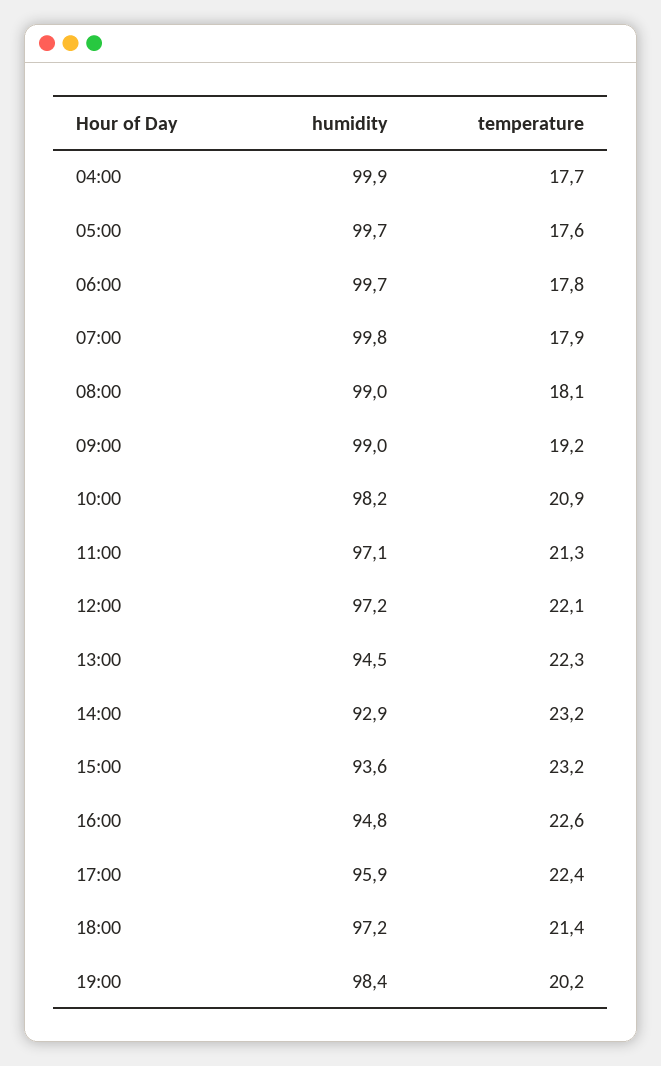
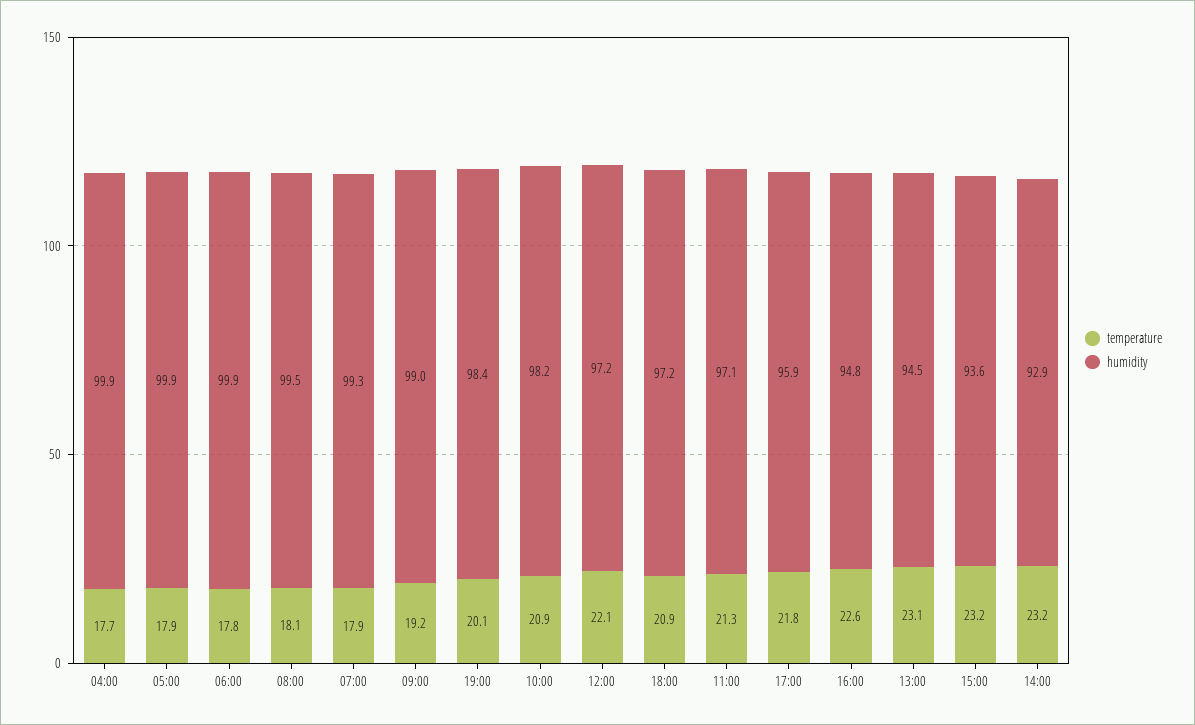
humidity, 05:00: 99.7 -> 99.9
temperature, 05:00: 17.6 -> 17.9
humidity, 06:00: 99.7 -> 99.9
humidity, 07:00: 99.8 -> 99.3
humidity, 08:00: 99 -> 99.5
temperature, 13:00: 22.3 -> 23.1
temperature, 17:00: 22.4 -> 21.8
temperature, 18:00: 21.4 -> 20.9
temperature, 19:00: 20.2 -> 20.1

